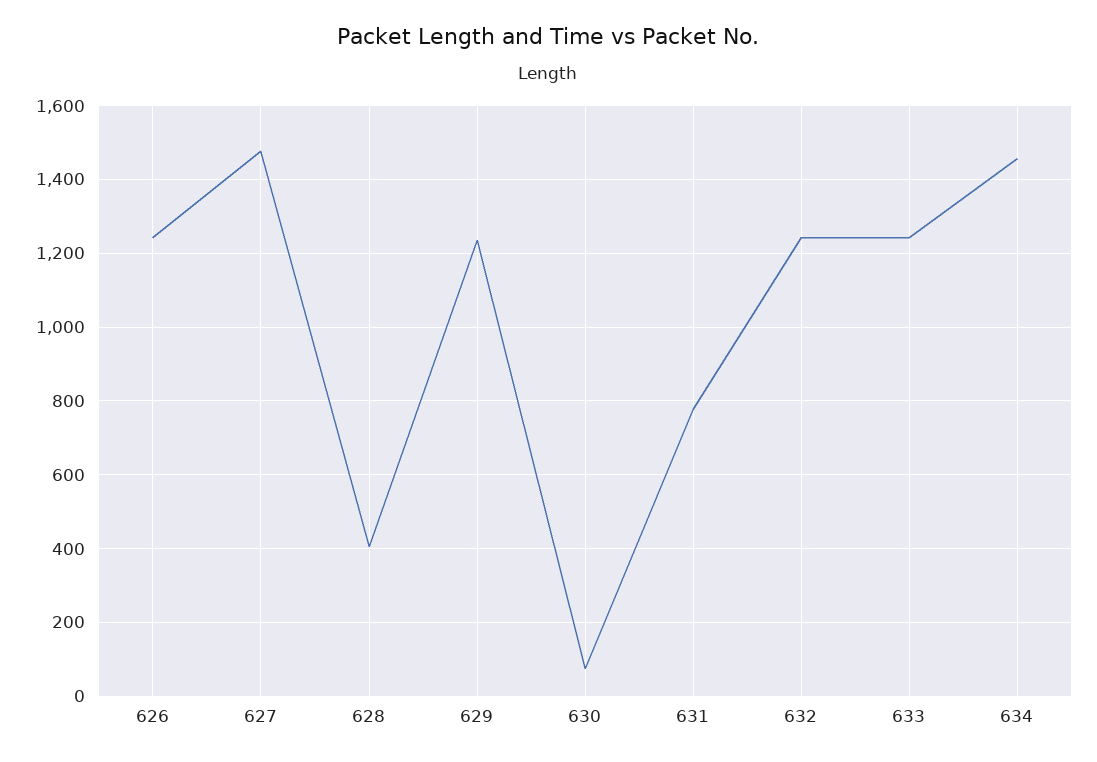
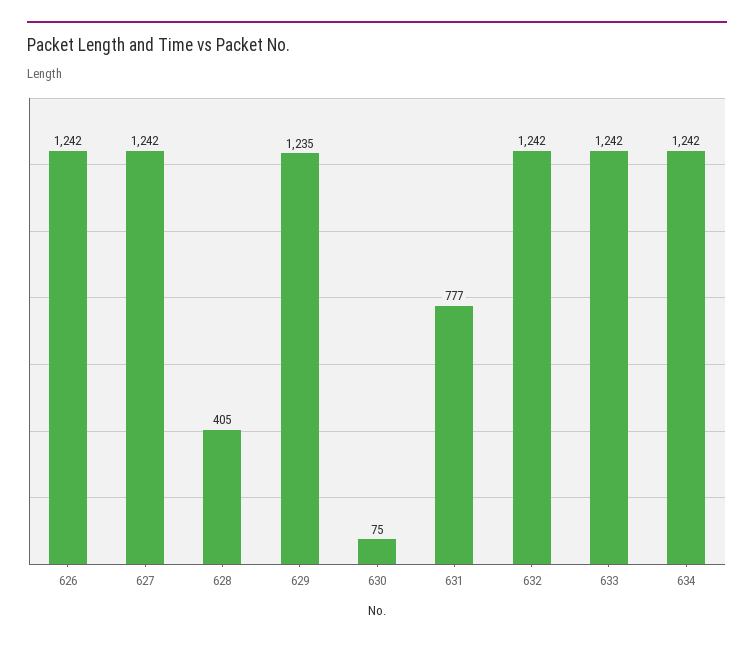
627: 1480 -> 1242
634: 1460 -> 1242

